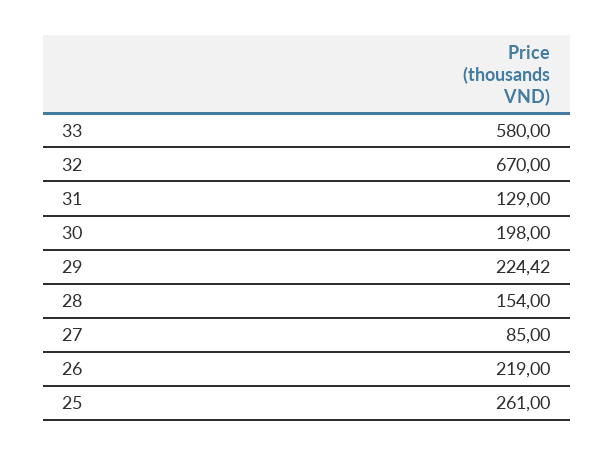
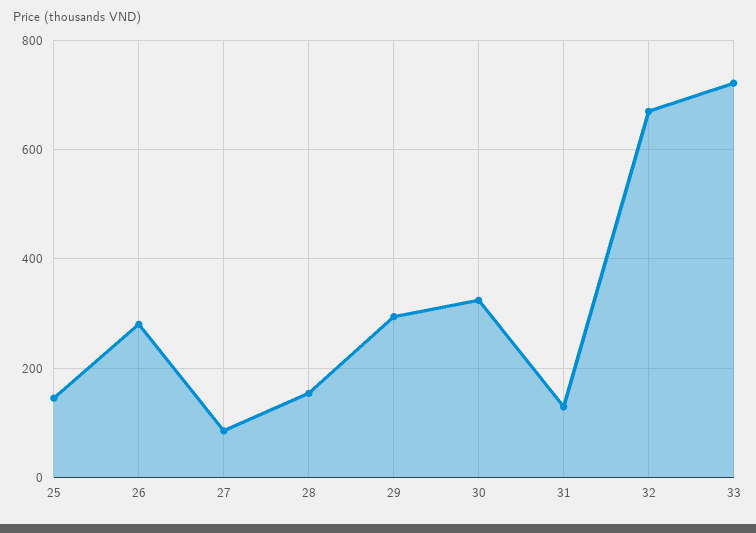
33: 580 -> 720
30: 198 -> 320
29: 224.42 -> 300
26: 219 -> 280
25: 261 -> 140

